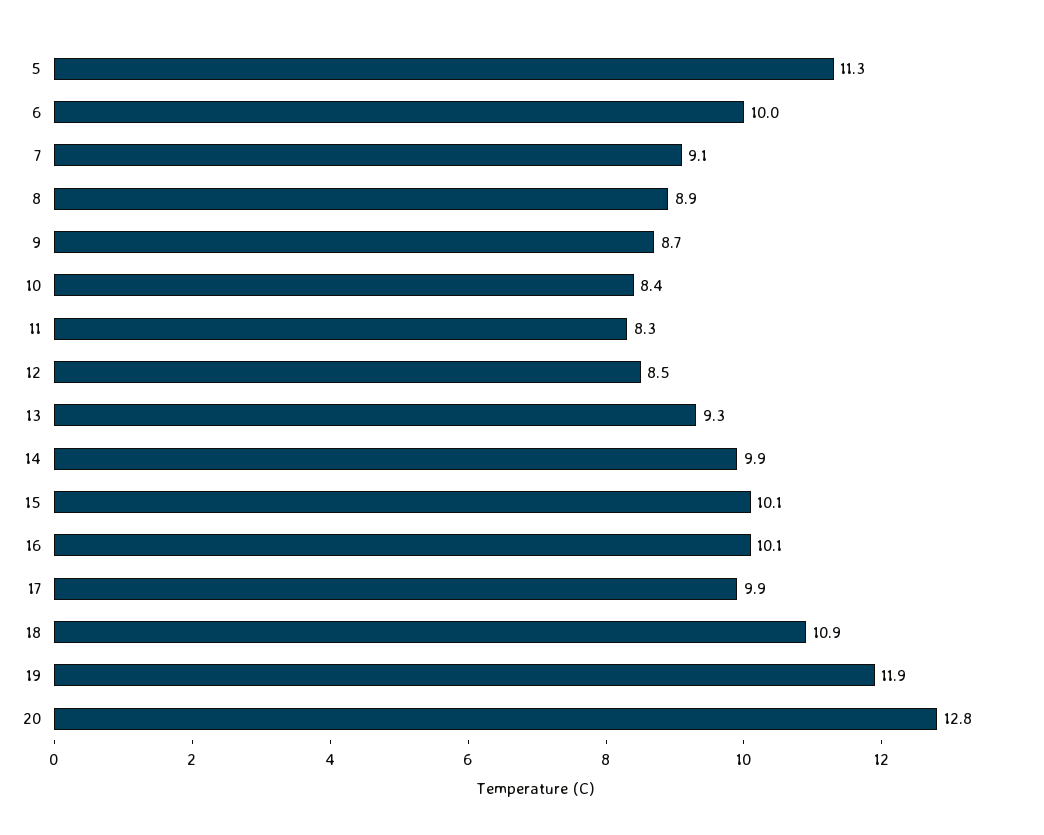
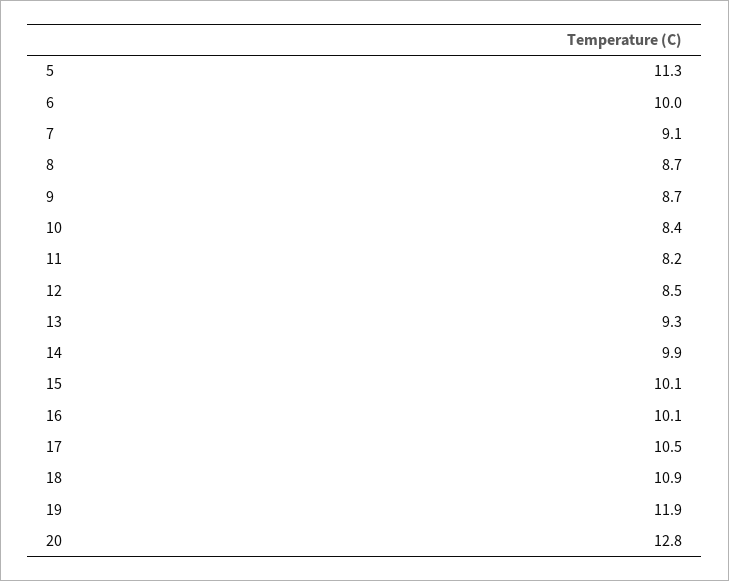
8: 8.9 -> 8.7
11: 8.3 -> 8.2
17: 9.9 -> 10.5

